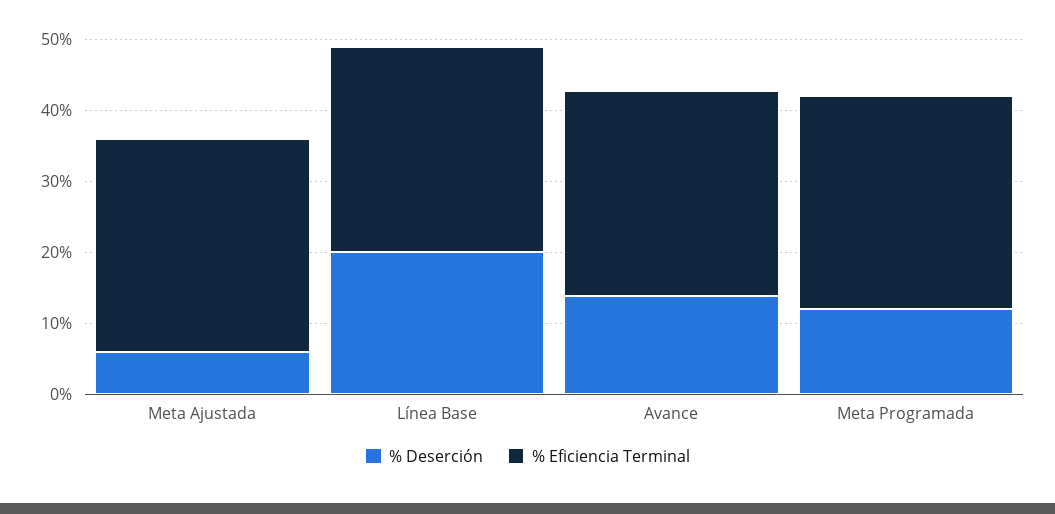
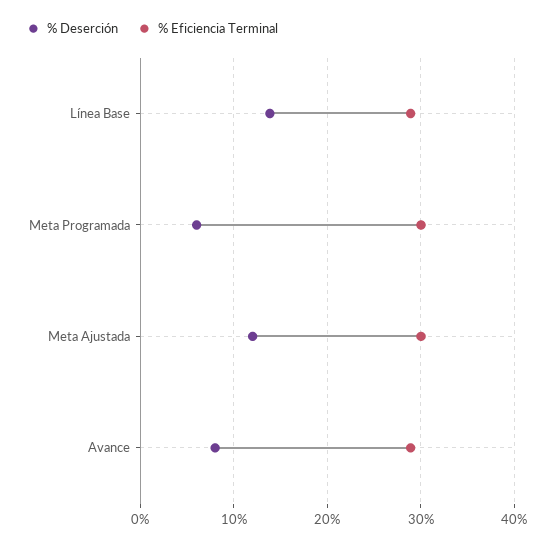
% Deserción, Meta Ajustada: 6 -> 12
% Deserción, Línea Base: 20 -> 14
% Deserción, Avance: 14 -> 8
% Deserción, Meta Programada: 12 -> 6

